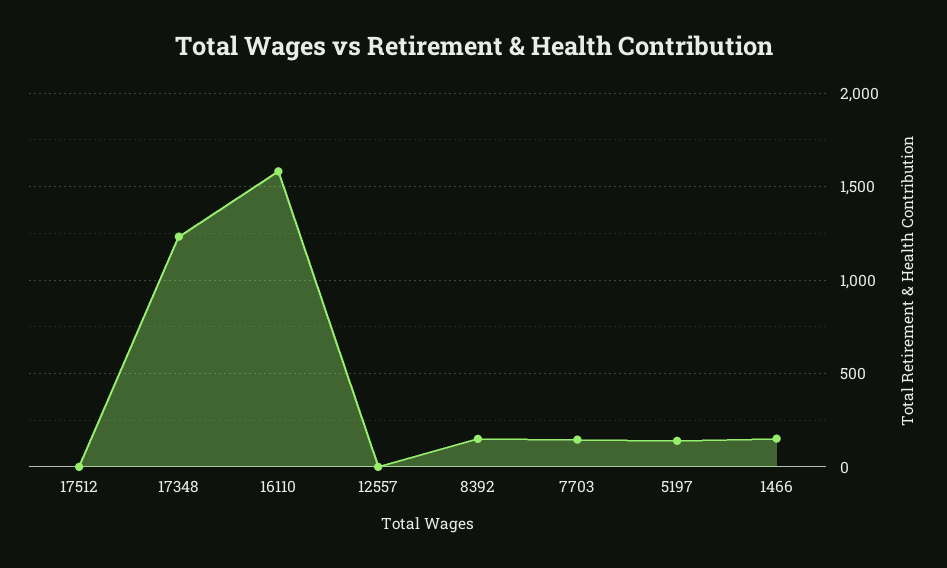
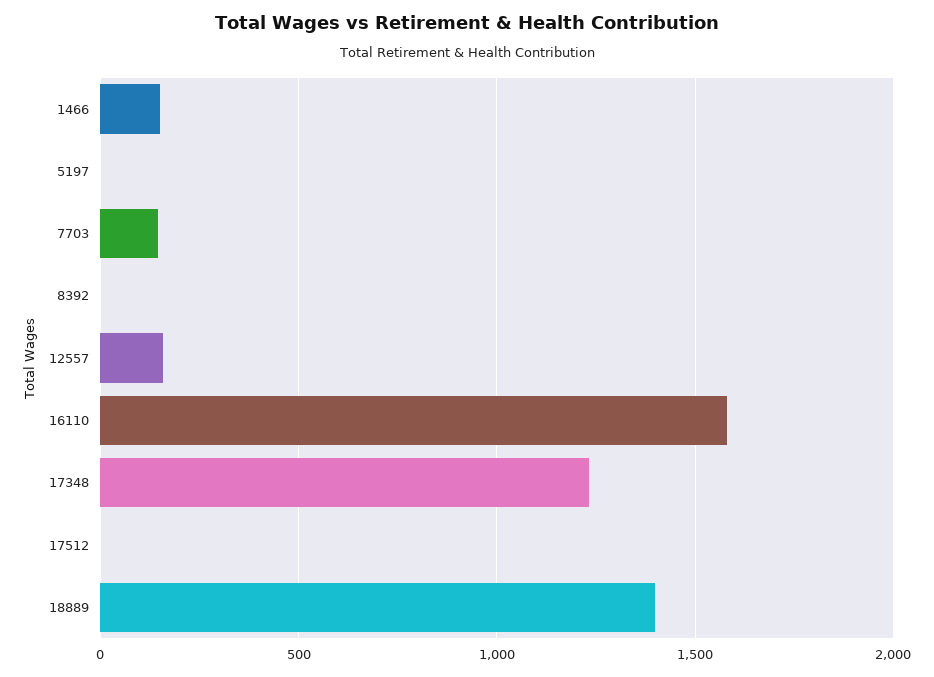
12557: 0 -> 150
8392: 150 -> 0
5197: 150 -> 0
18889: none -> 1400

